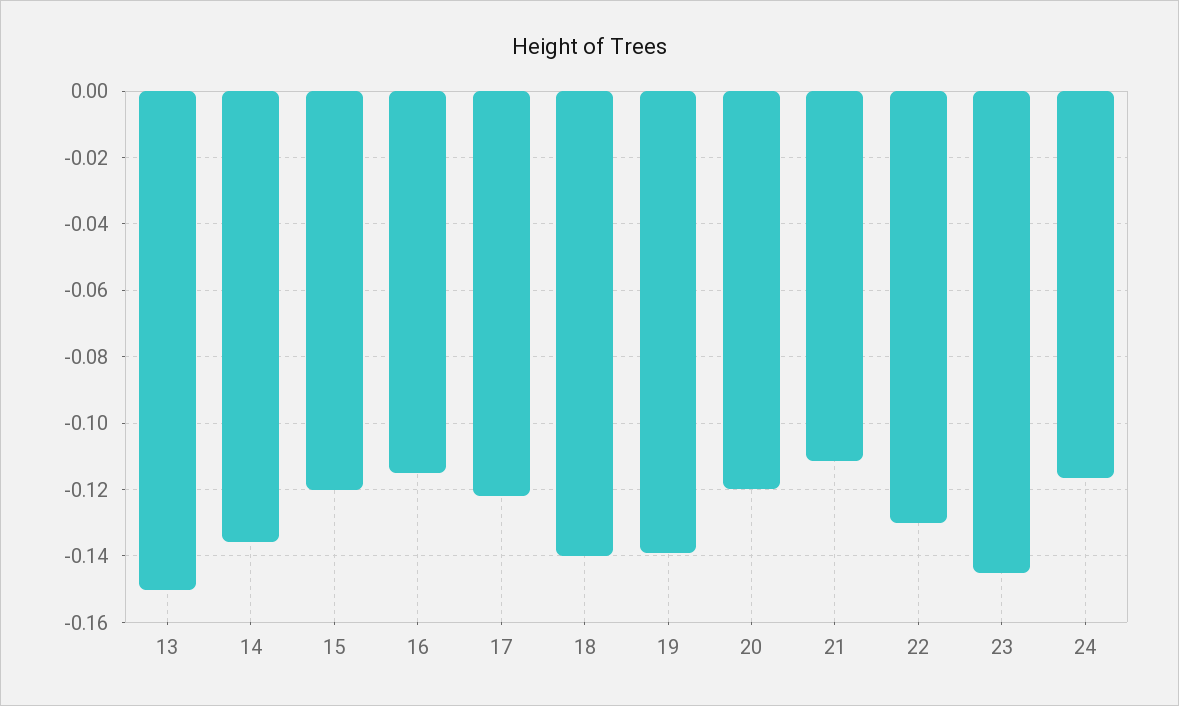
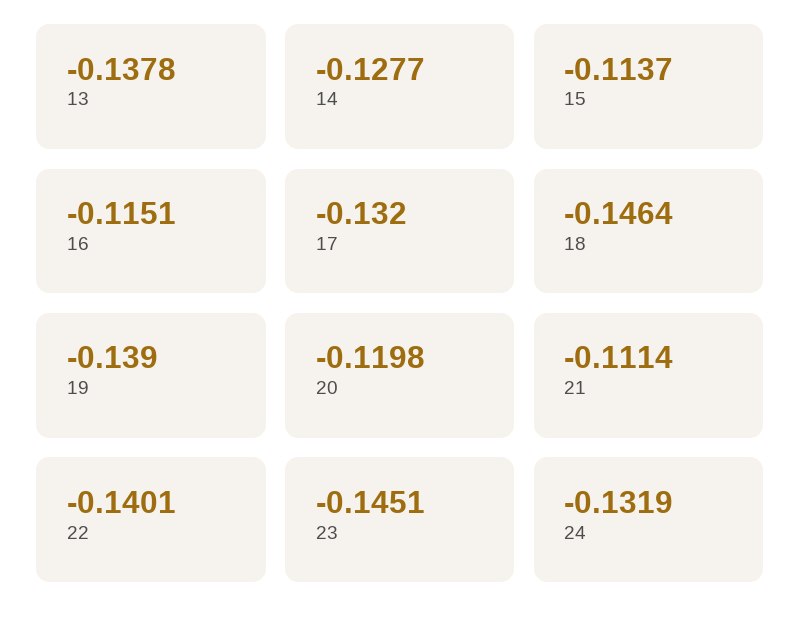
13: -0.15 -> -0.1378
14: -0.136 -> -0.1277
15: -0.12 -> -0.1137
17: -0.122 -> -0.132
18: -0.14 -> -0.1464
22: -0.13 -> -0.1401
24: -0.116 -> -0.1319

